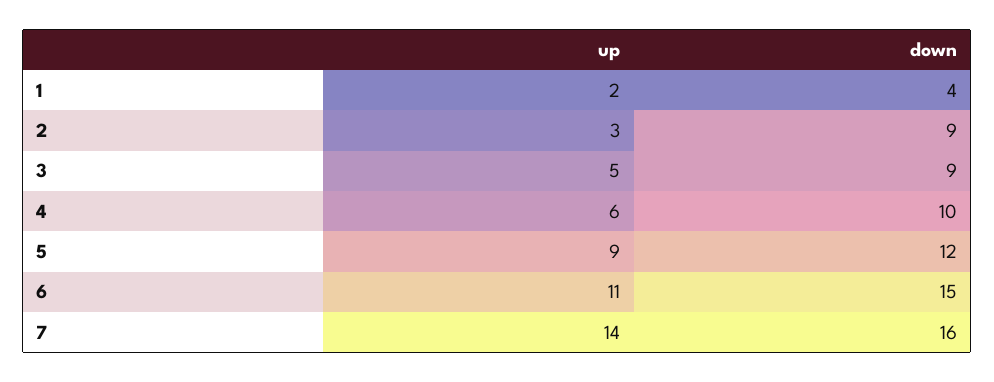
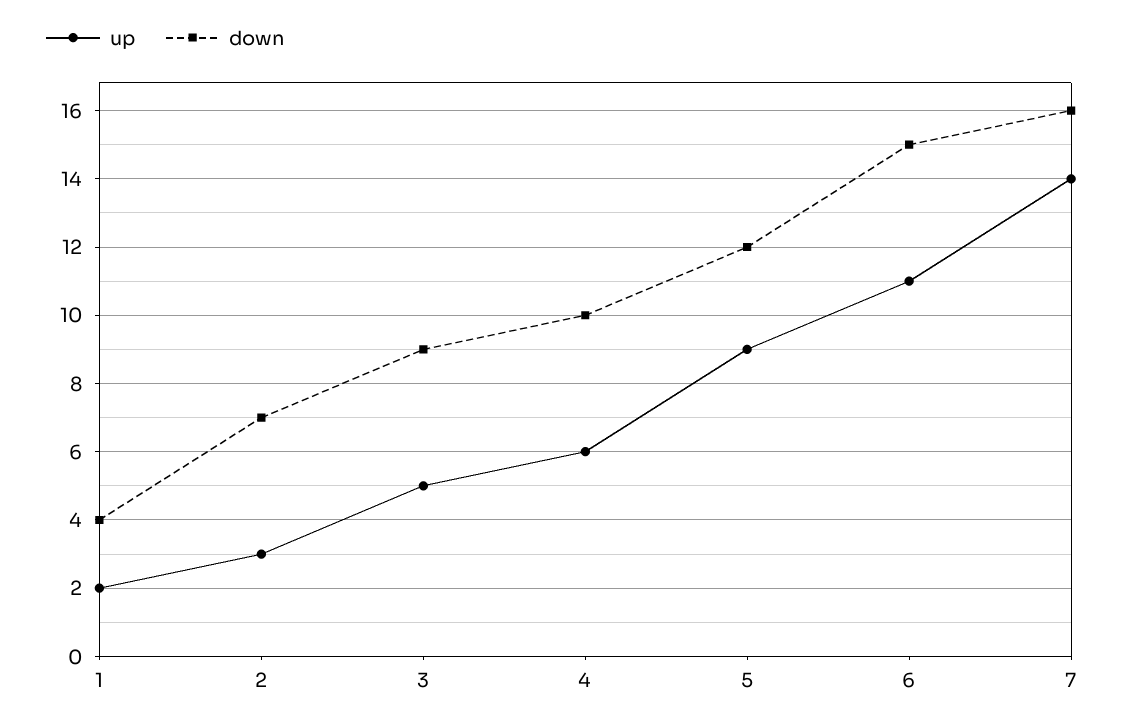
down, 2: 9 -> 7

